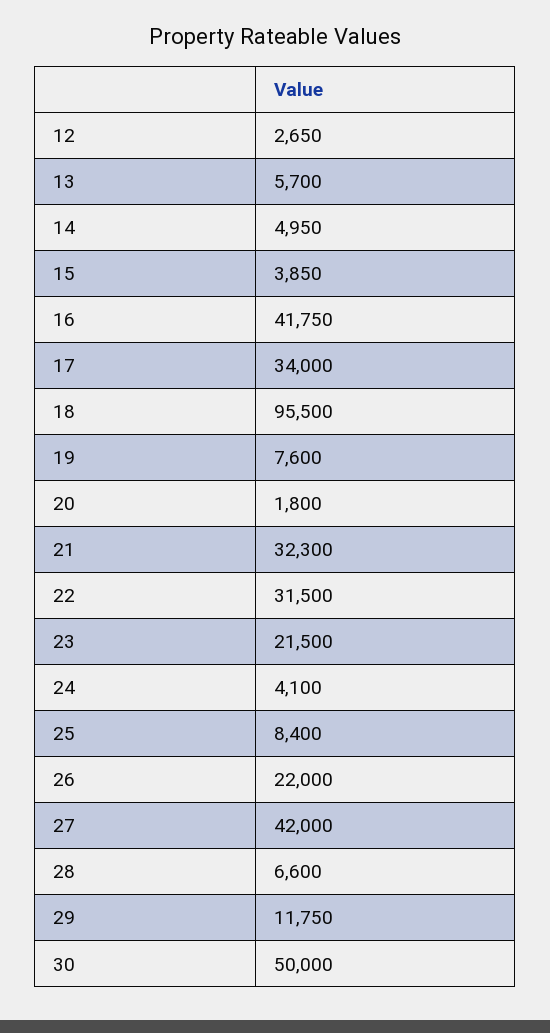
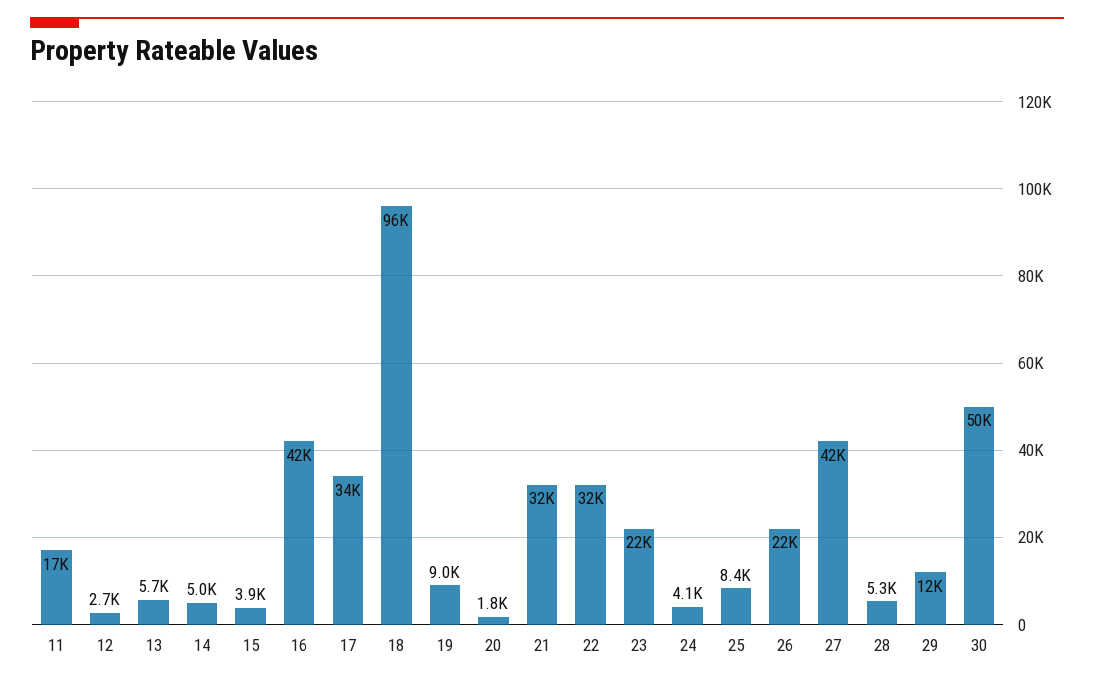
19: 7600 -> 9000
28: 6600 -> 5300
11: none -> 17000

